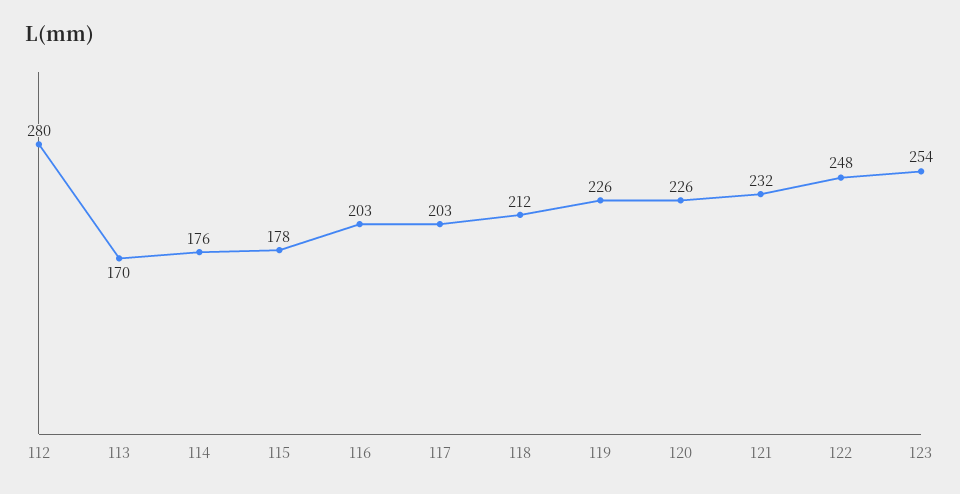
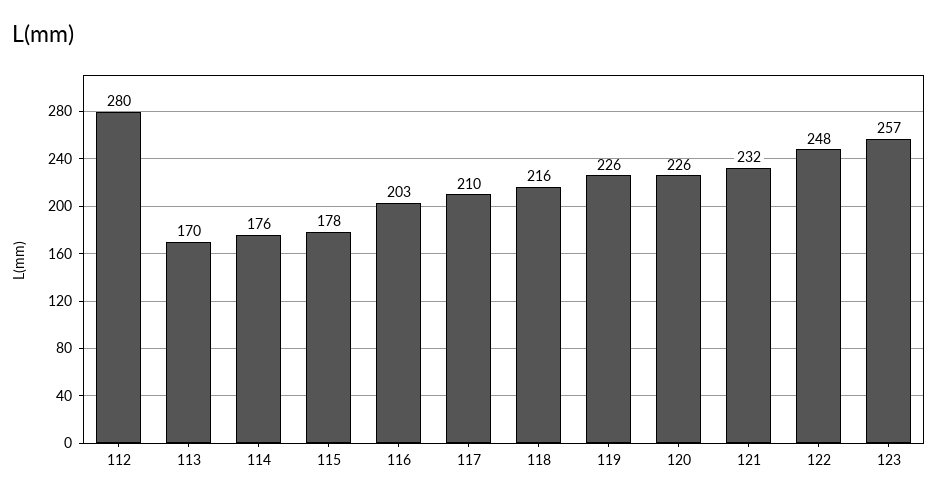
117: 203 -> 210
118: 212 -> 216
123: 254 -> 257

